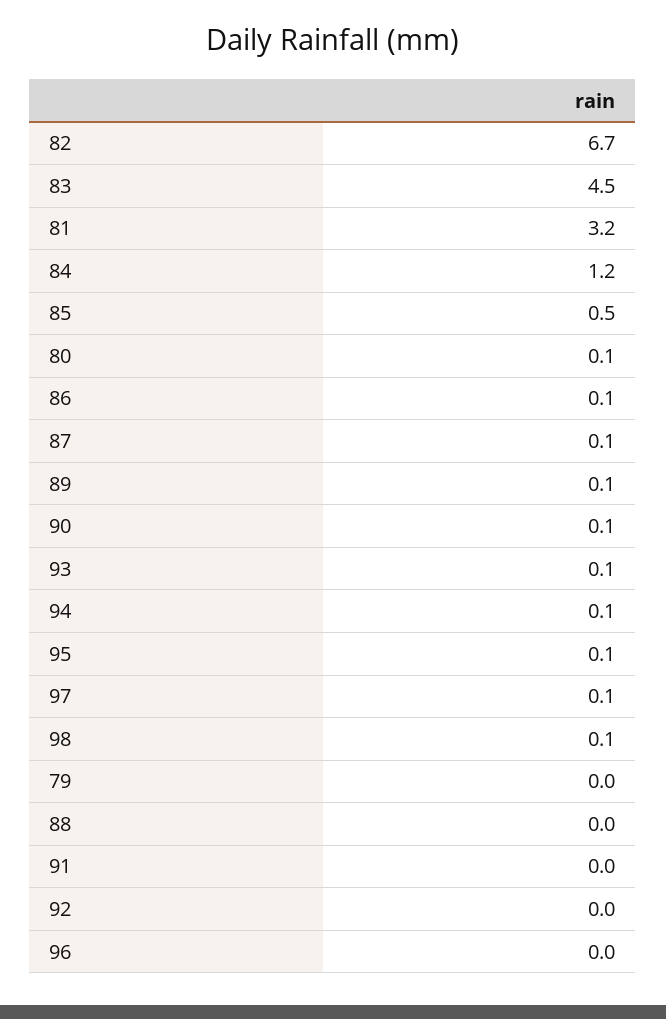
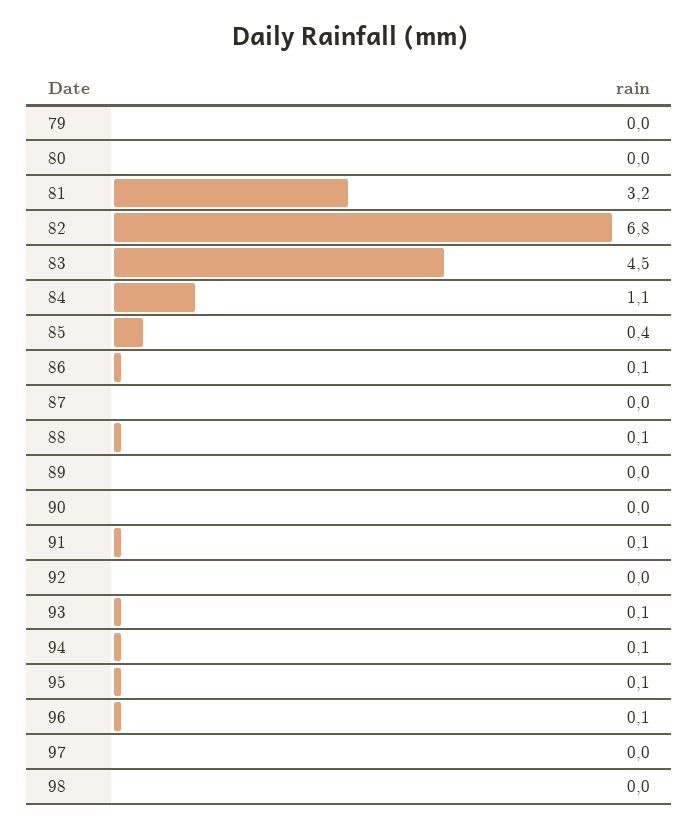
82: 6.7 -> 6.8
84: 1.2 -> 1.1
85: 0.5 -> 0.4
80: 0.1 -> 0
87: 0.1 -> 0
89: 0.1 -> 0
90: 0.1 -> 0
97: 0.1 -> 0
98: 0.1 -> 0
88: 0 -> 0.1
91: 0 -> 0.1
96: 0 -> 0.1

